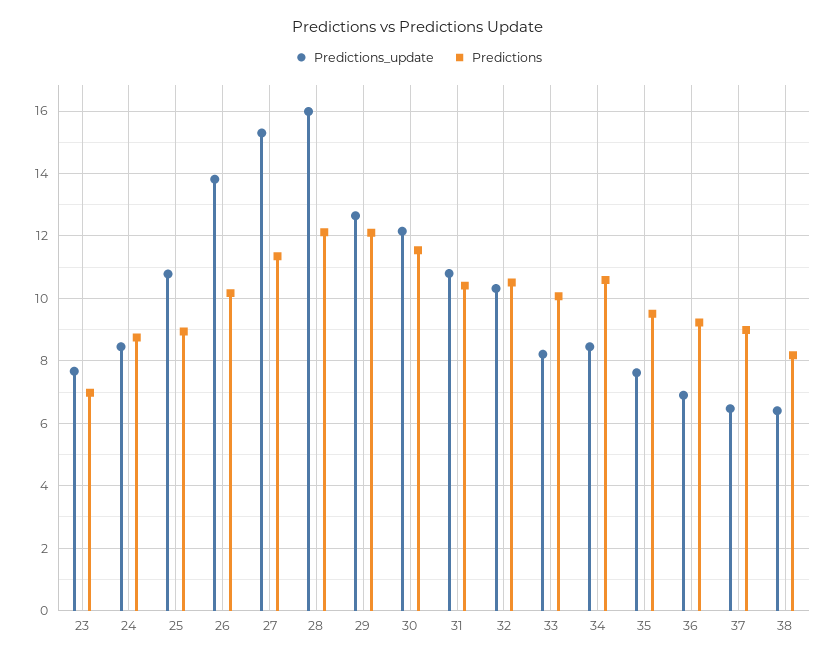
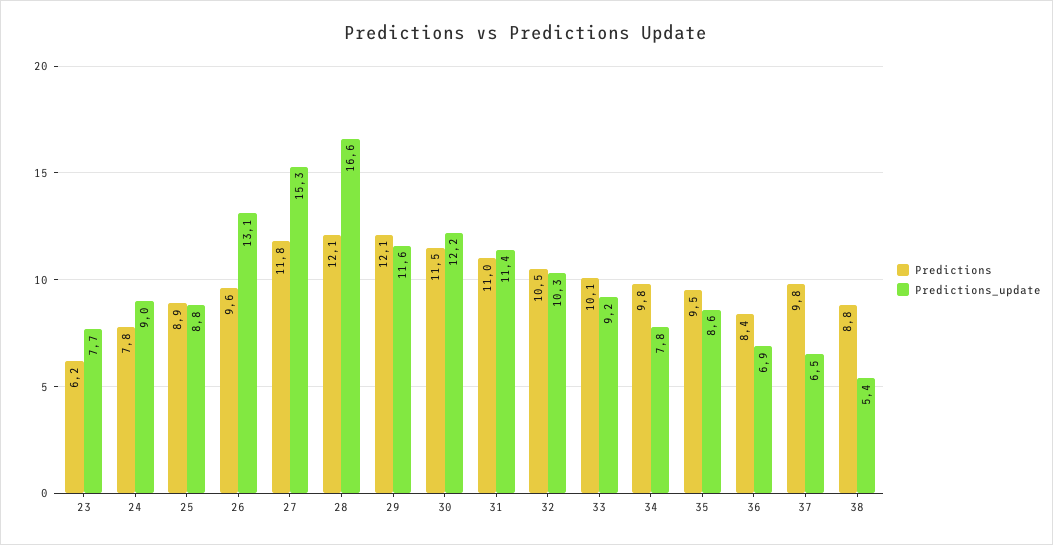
Predictions, 23: 7 -> 6.2
Predictions_update, 24: 8.4 -> 9
Predictions, 24: 8.8 -> 7.8
Predictions_update, 25: 10.8 -> 8.8
Predictions_update, 26: 13.8 -> 13.1
Predictions, 26: 10.2 -> 9.6
Predictions, 27: 11.4 -> 11.8
Predictions_update, 28: 16 -> 16.6
Predictions_update, 29: 12.6 -> 11.6
Predictions_update, 31: 10.8 -> 11.4
Predictions, 31: 10.4 -> 11
Predictions_update, 33: 8.2 -> 9.2
Predictions_update, 34: 8.4 -> 7.8
Predictions, 34: 10.6 -> 9.8
Predictions_update, 35: 7.6 -> 8.6
Predictions, 36: 9.2 -> 8.4
Predictions, 37: 9 -> 9.8
Predictions_update, 38: 6.4 -> 5.4
Predictions, 38: 8.2 -> 8.8

